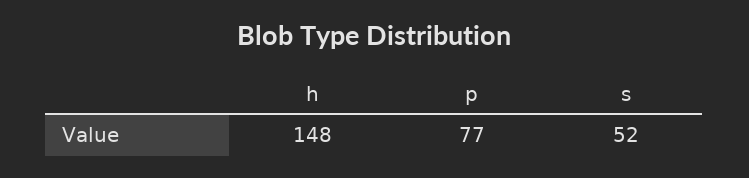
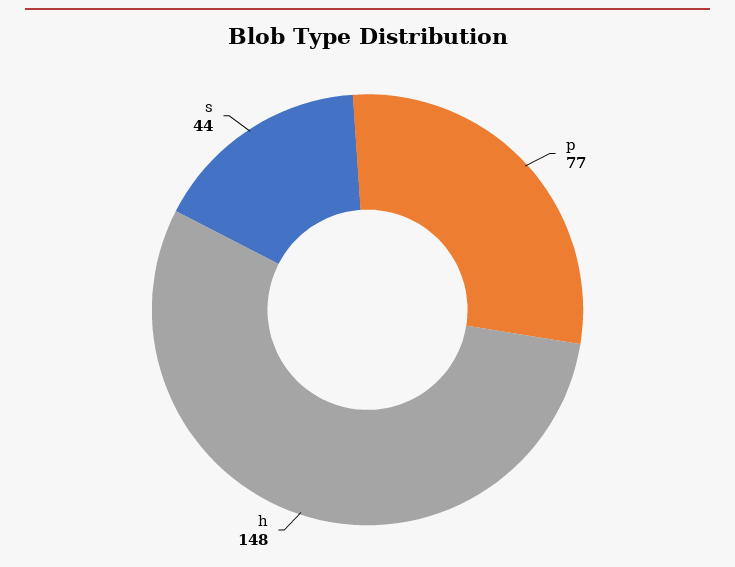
s: 52 -> 44

